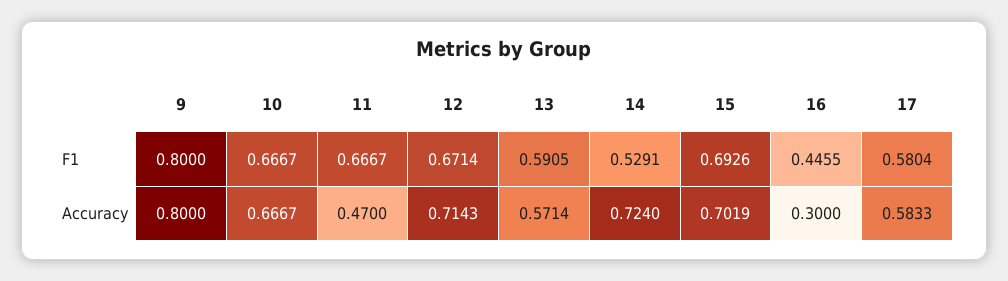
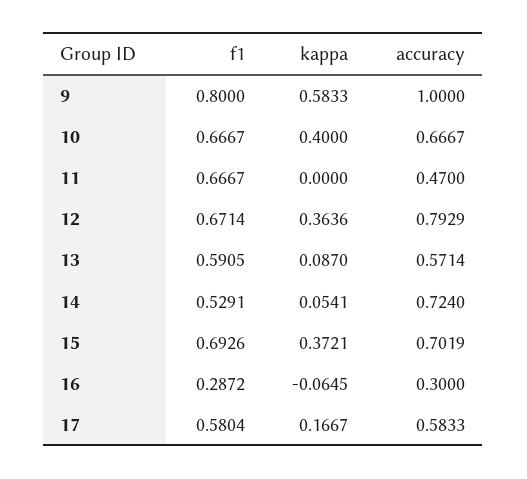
16, F1: 0.4455 -> 0.2872
9, Accuracy: 0.8 -> 1
12, Accuracy: 0.7143 -> 0.7929
9, kappa: none -> 0.5833
10, kappa: none -> 0.4
11, kappa: none -> 0
12, kappa: none -> 0.3636
13, kappa: none -> 0.087
14, kappa: none -> 0.0541
15, kappa: none -> 0.3721
16, kappa: none -> -0.0645
17, kappa: none -> 0.1667

